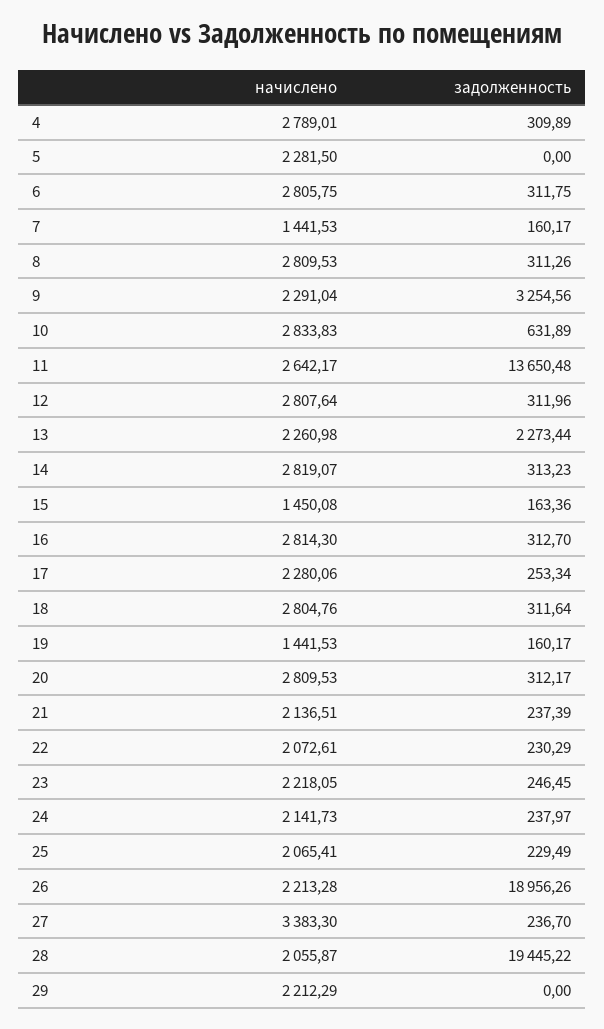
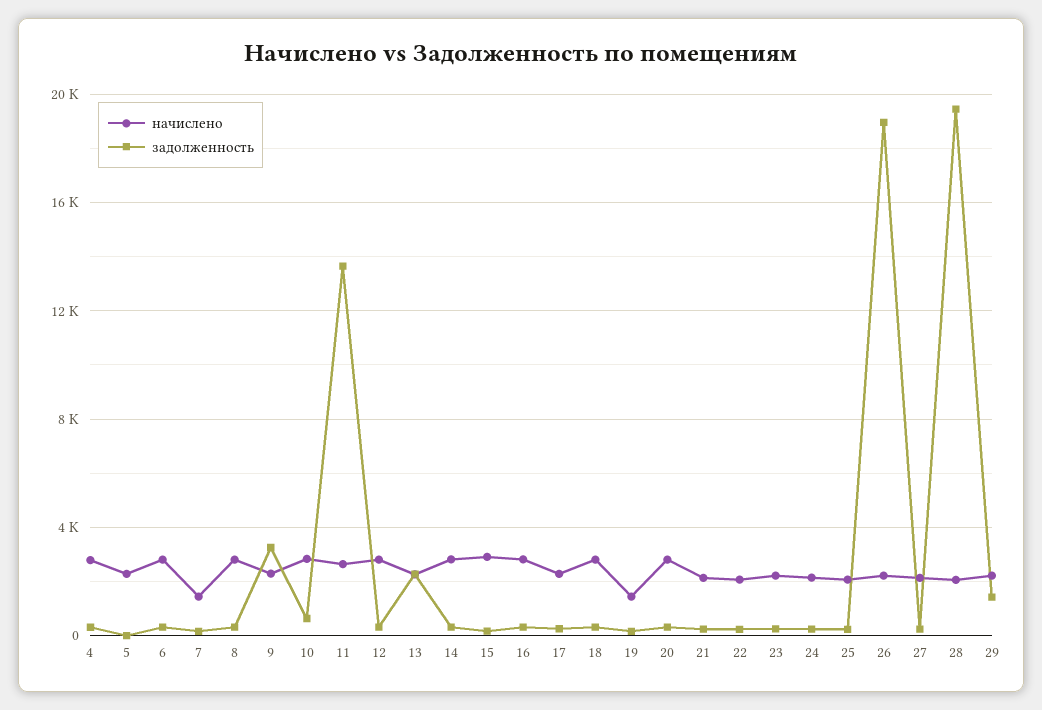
начислено, 15: 1450.08 -> 3000
начислено, 27: 3383.3 -> 2000
задолженность, 29: 0 -> 1500

